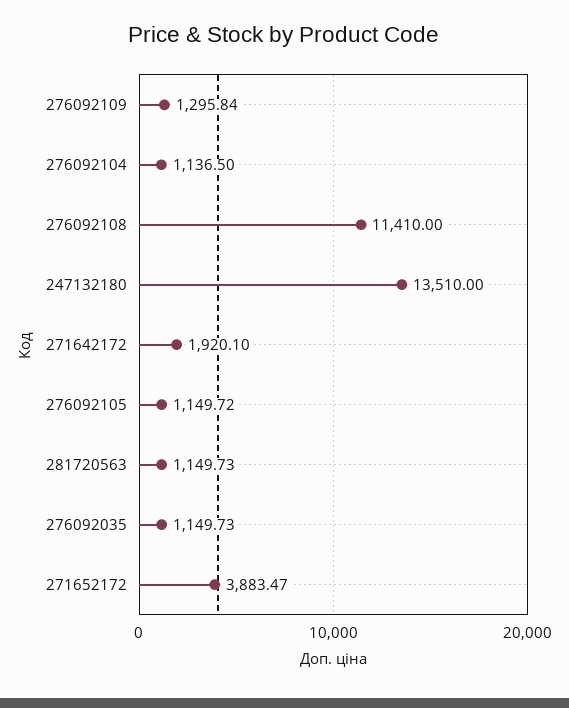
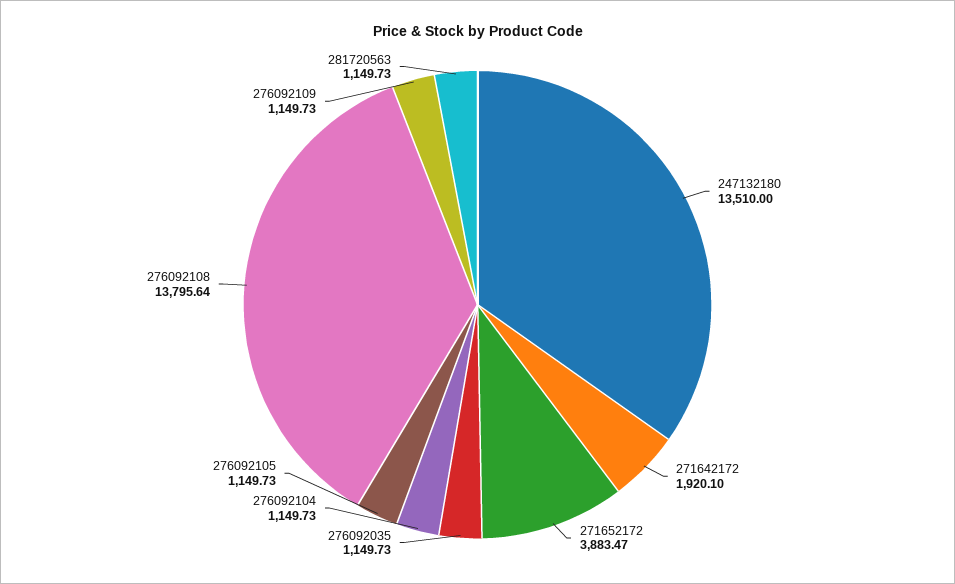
276092109: 1295.84 -> 1149.73
276092104: 1136.5 -> 1149.73
276092108: 11410 -> 13795.64
276092105: 1149.72 -> 1149.73

